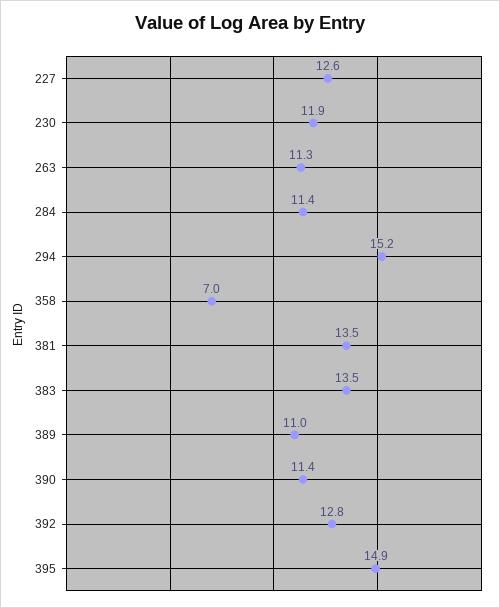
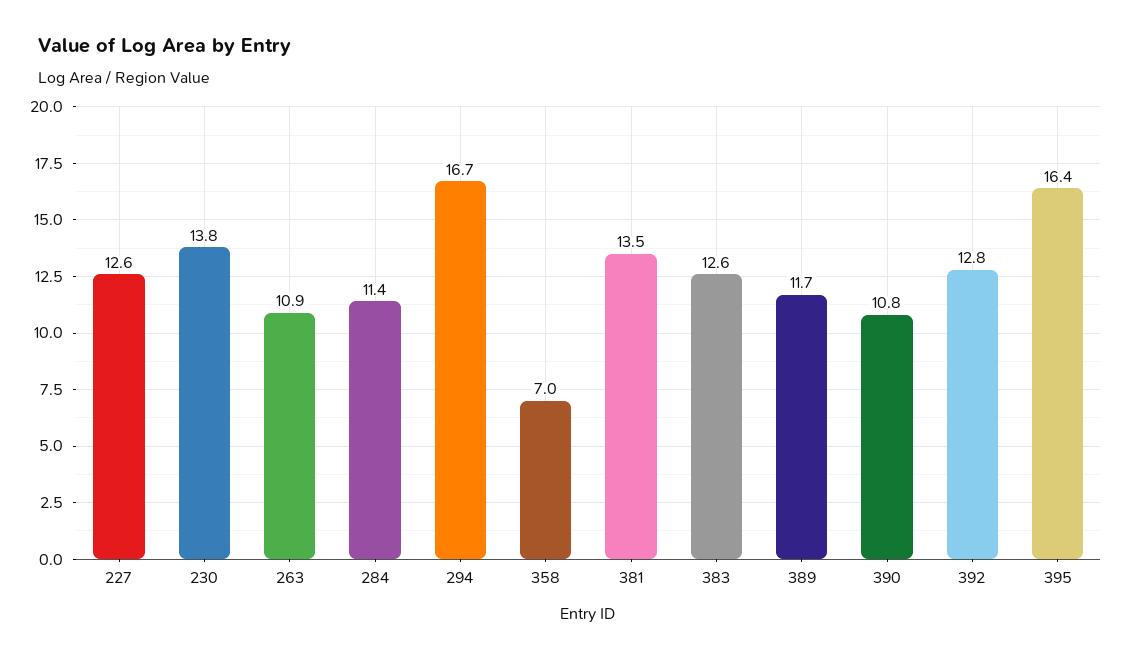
230: 11.9 -> 13.8
263: 11.3 -> 10.9
294: 15.2 -> 16.7
383: 13.5 -> 12.6
389: 11 -> 11.7
390: 11.4 -> 10.8
395: 14.9 -> 16.4

